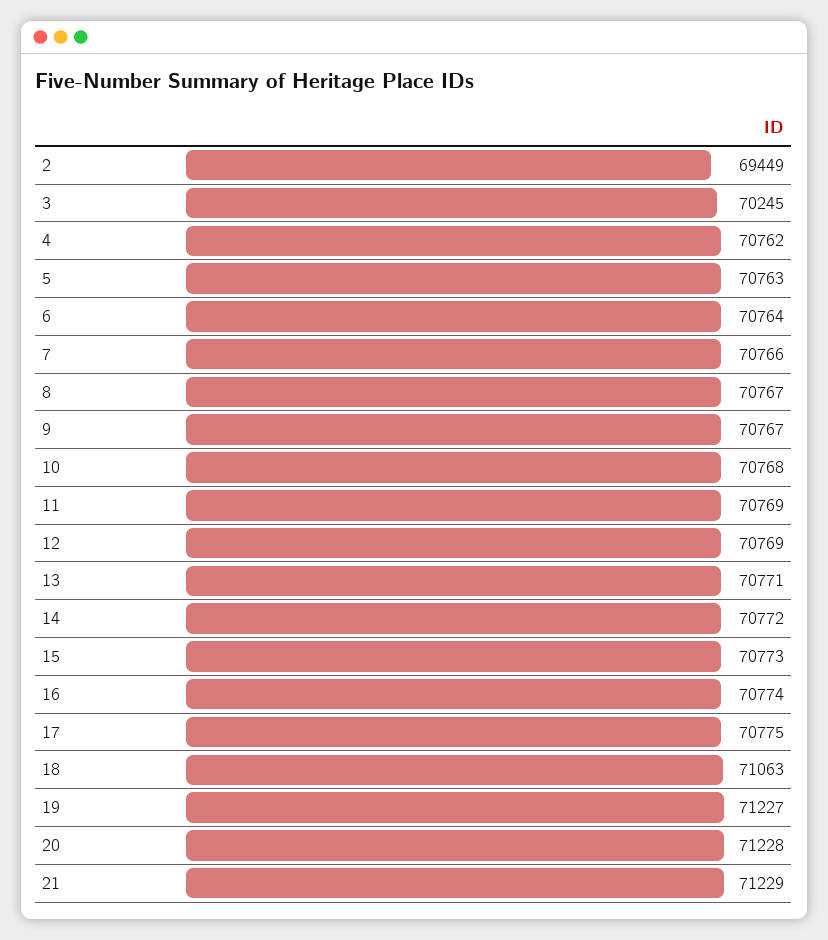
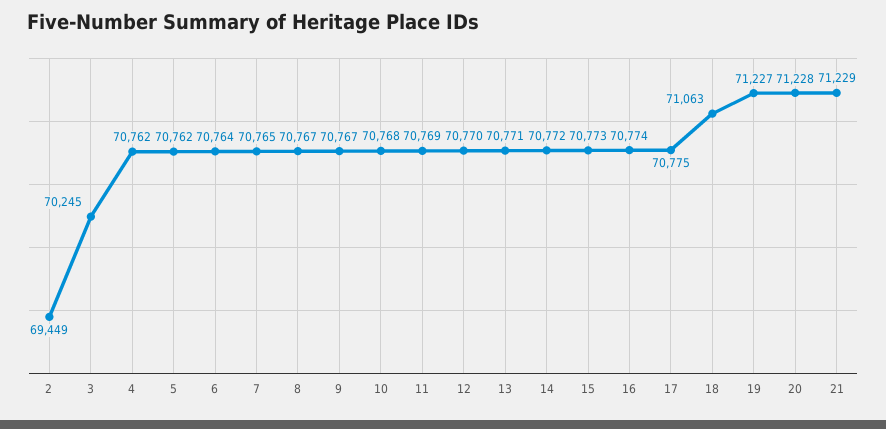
5: 70763 -> 70762
7: 70766 -> 70765
12: 70769 -> 70770

